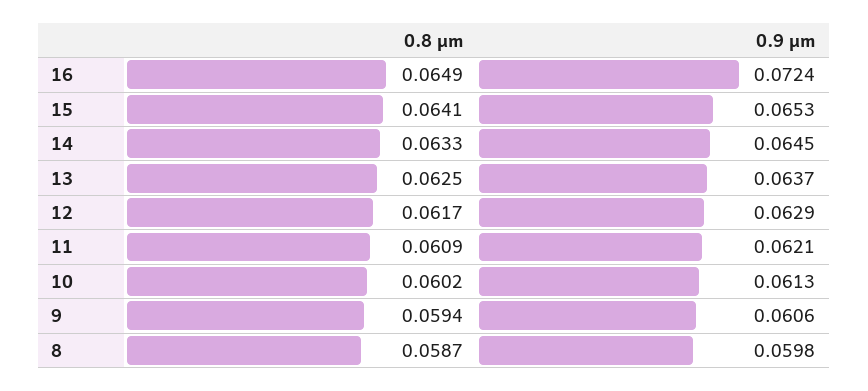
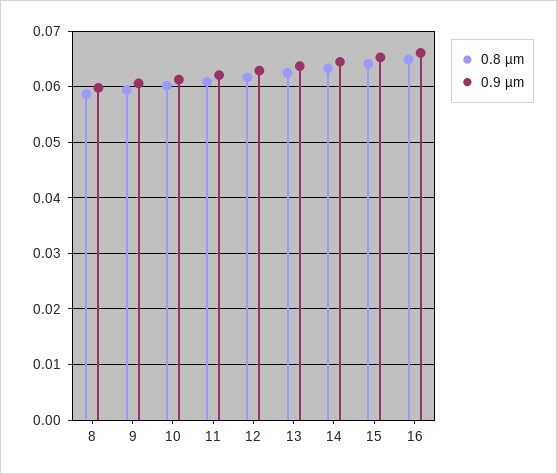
0.9 µm, 16: 0.0724 -> 0.066

